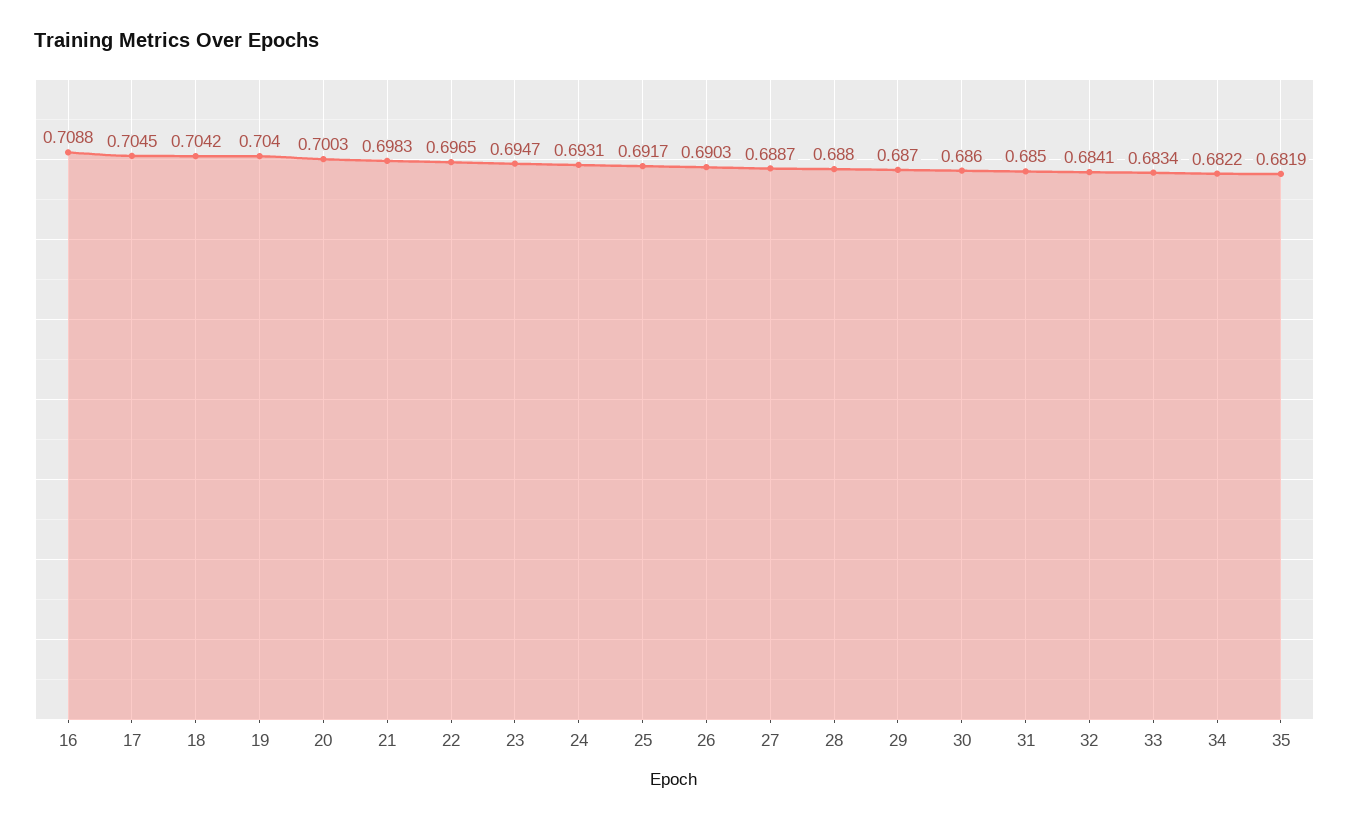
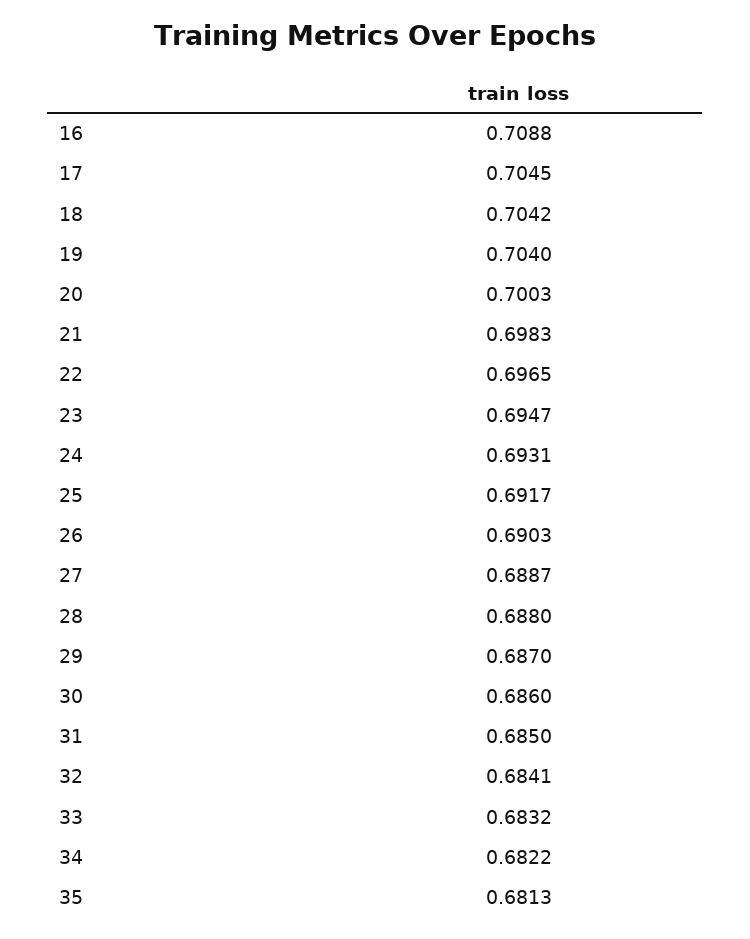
33: 0.6834 -> 0.6832
35: 0.6819 -> 0.6813

